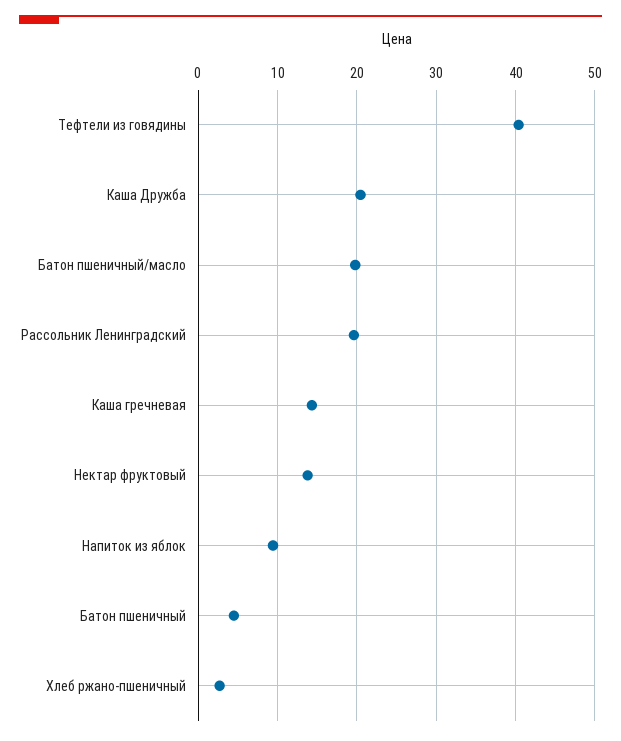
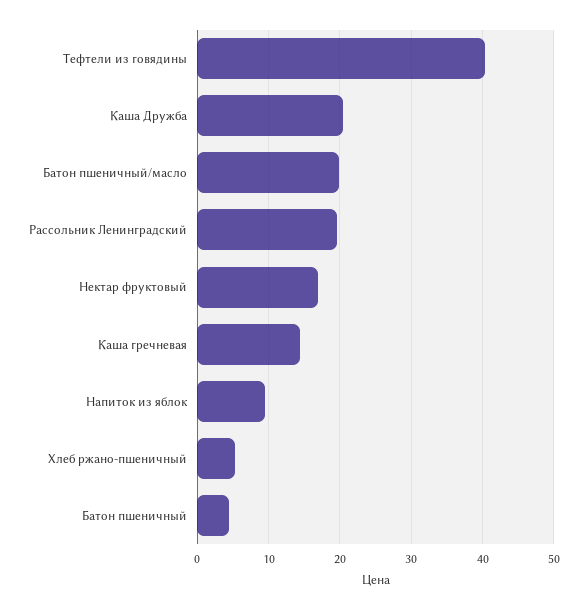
Нектар фруктовый: 14 -> 17
Хлеб ржано-пшеничный: 3 -> 5

